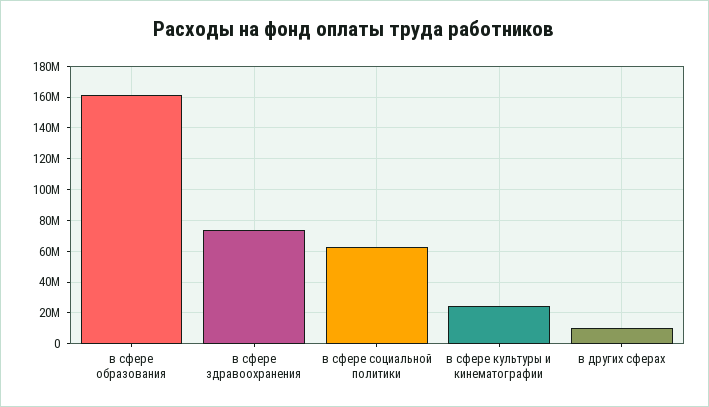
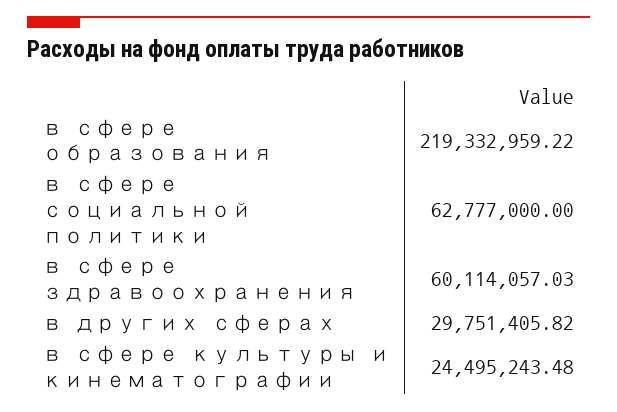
в сфере образования: 160000000 -> 219332959.22
в сфере здравоохранения: 75000000 -> 60114057.03
в других сферах: 10000000 -> 29751405.82

